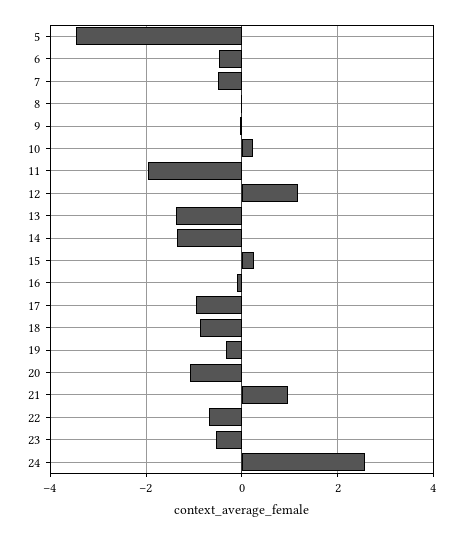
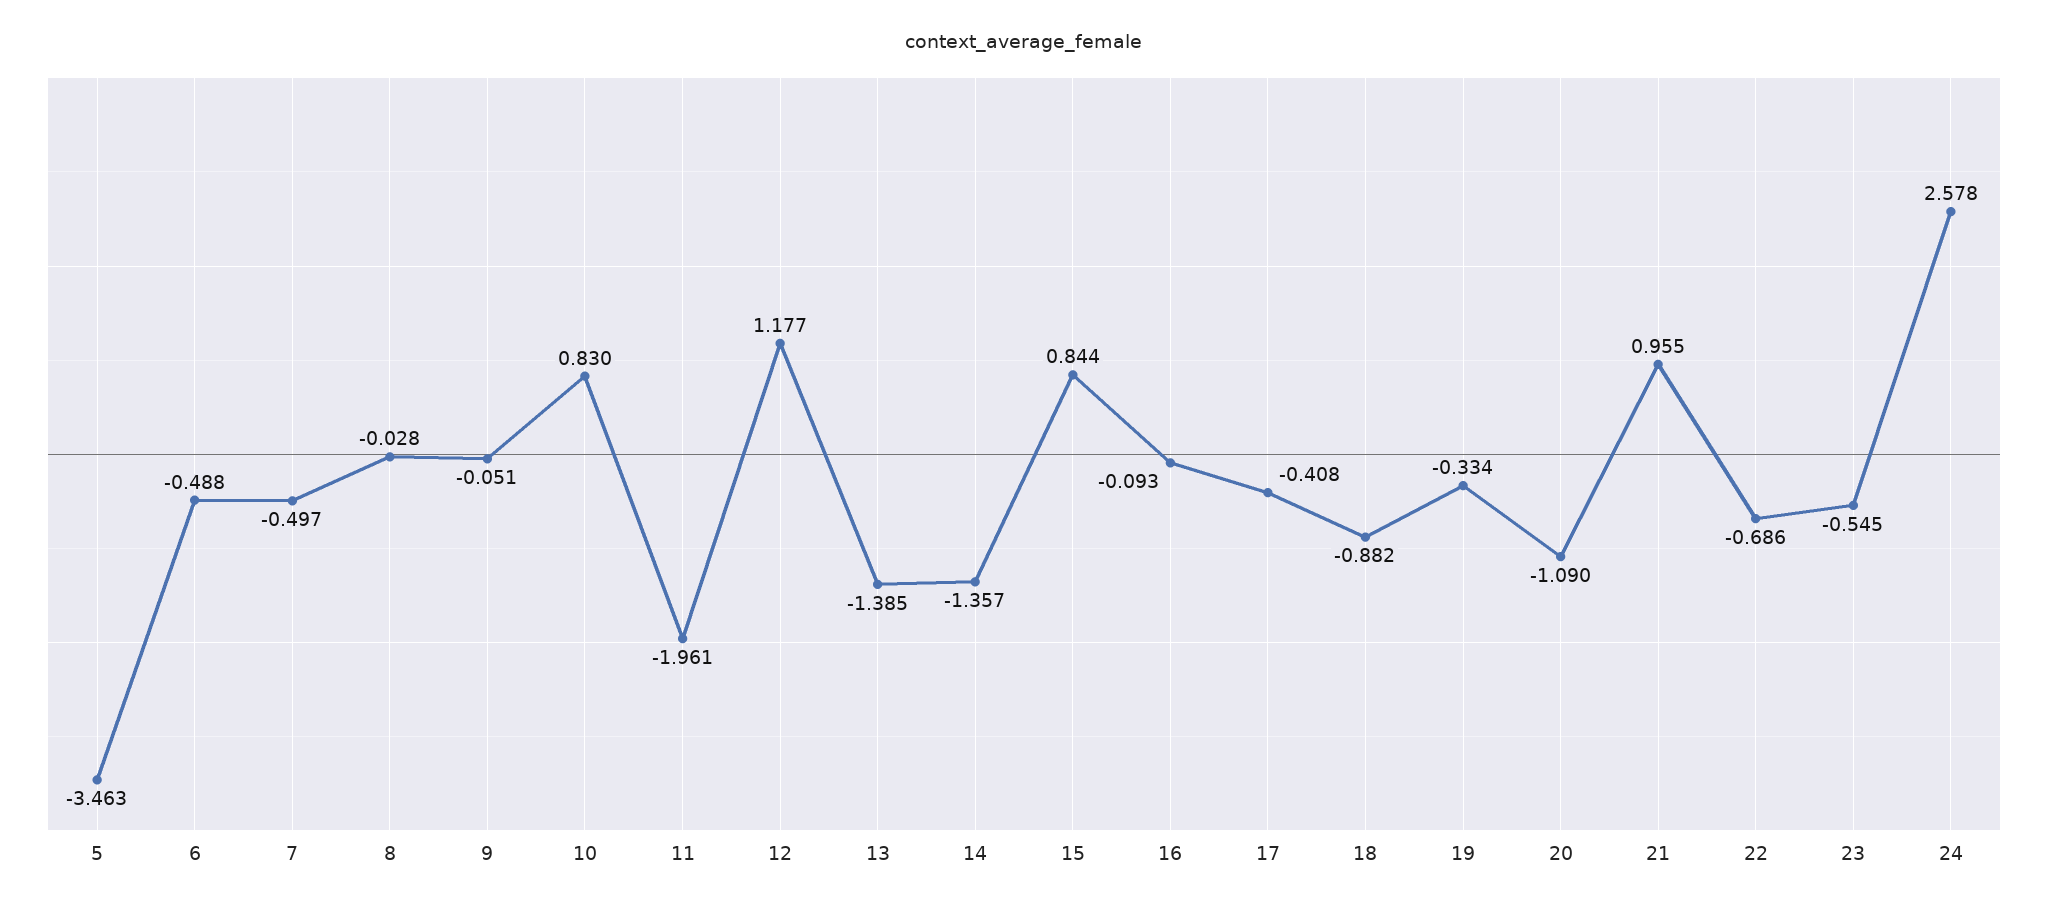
10: 0.2 -> 0.83
15: 0.2 -> 0.844
17: -1 -> -0.408

